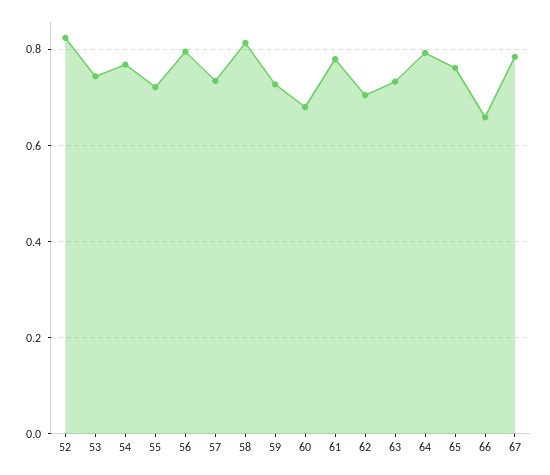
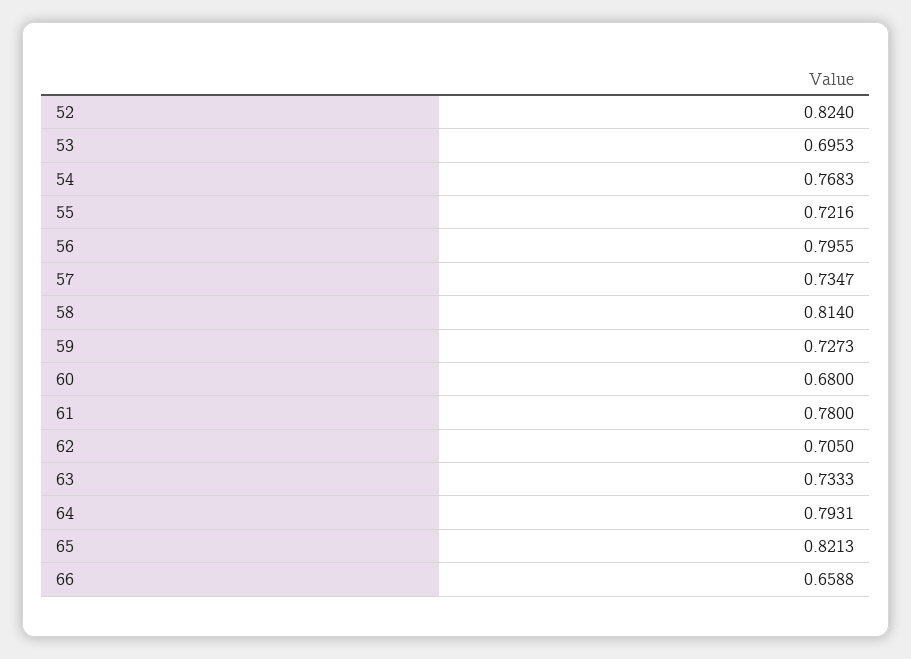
53: 0.74 -> 0.6953
65: 0.76 -> 0.8213
67: 0.78 -> none

